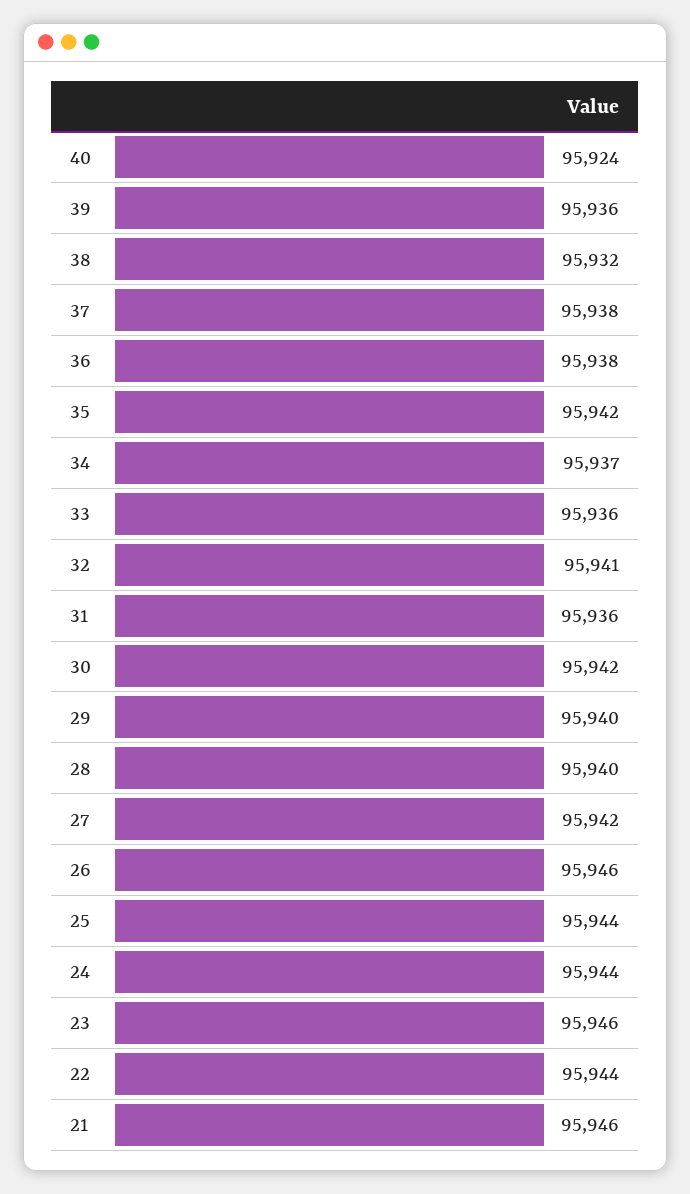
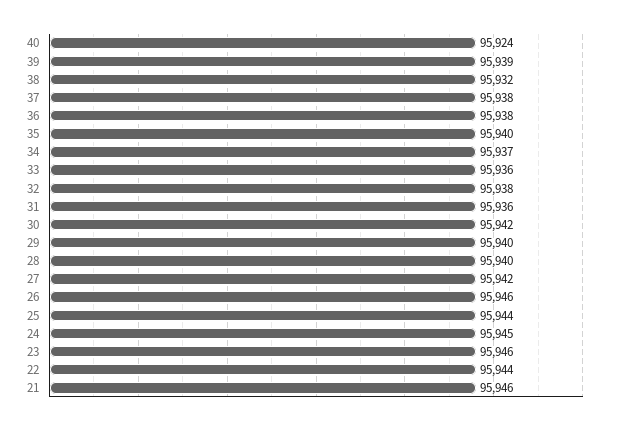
39: 95936 -> 95939
35: 95942 -> 95940
32: 95941 -> 95938
24: 95944 -> 95945

